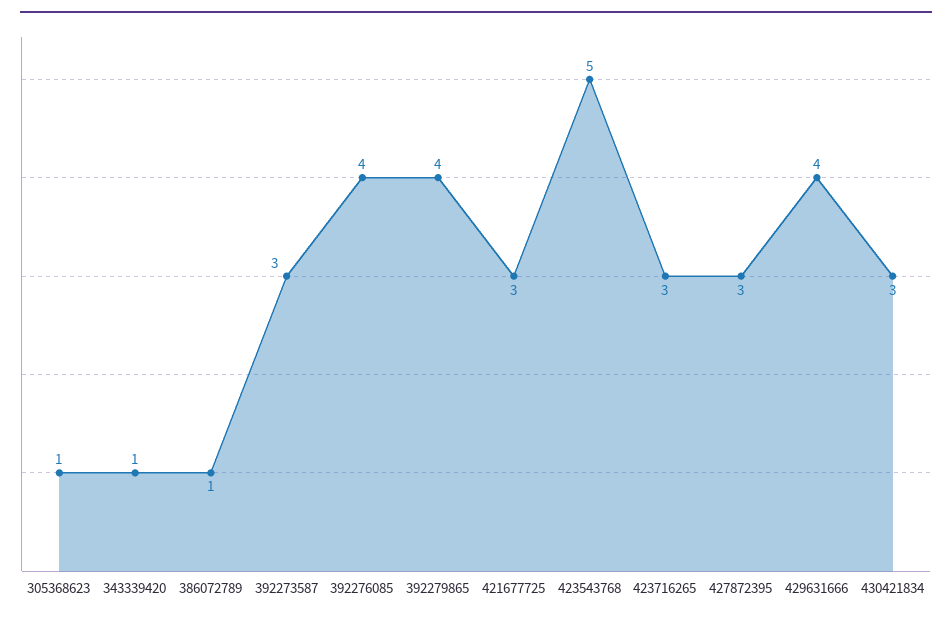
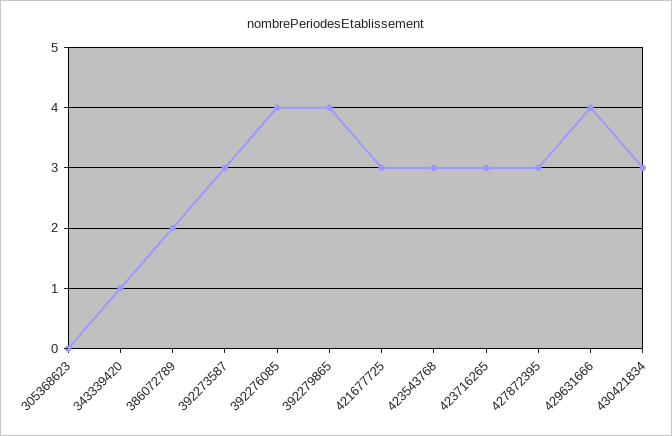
305368623: 1 -> 0
386072789: 1 -> 2
423543768: 5 -> 3

